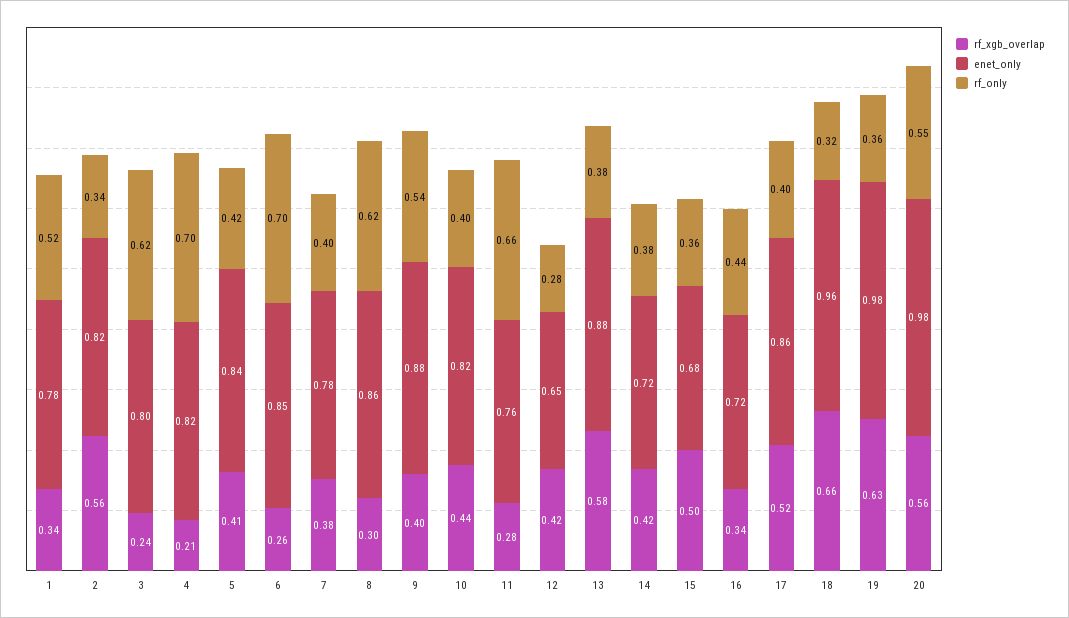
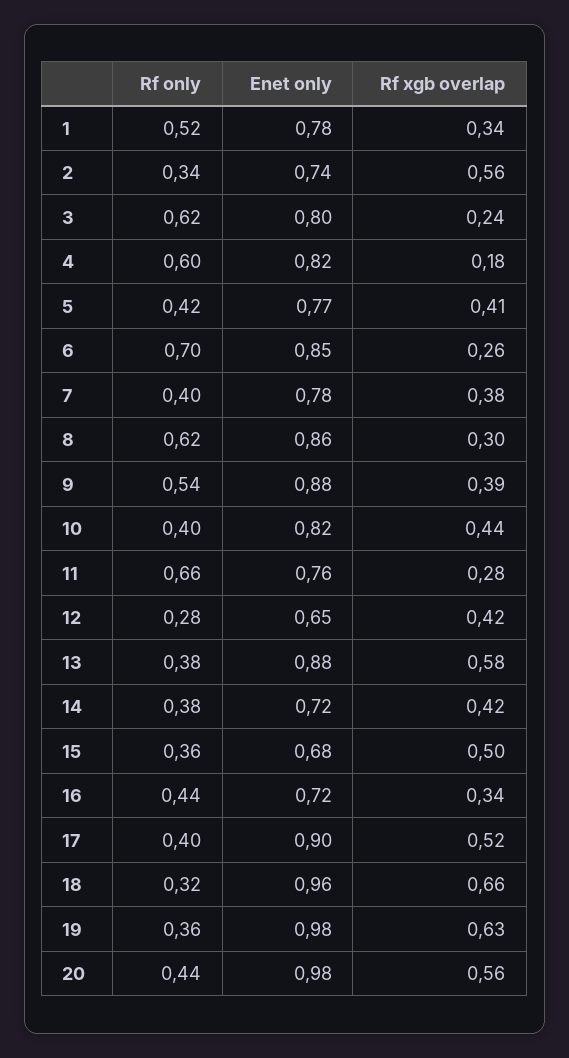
enet_only, 2: 0.82 -> 0.74
rf_xgb_overlap, 4: 0.21 -> 0.18
rf_only, 4: 0.7 -> 0.6
enet_only, 5: 0.84 -> 0.77
rf_xgb_overlap, 9: 0.4 -> 0.39
enet_only, 17: 0.86 -> 0.9
rf_only, 20: 0.55 -> 0.44

